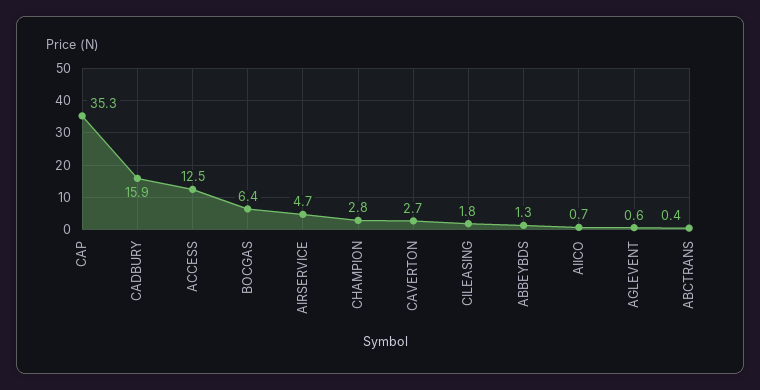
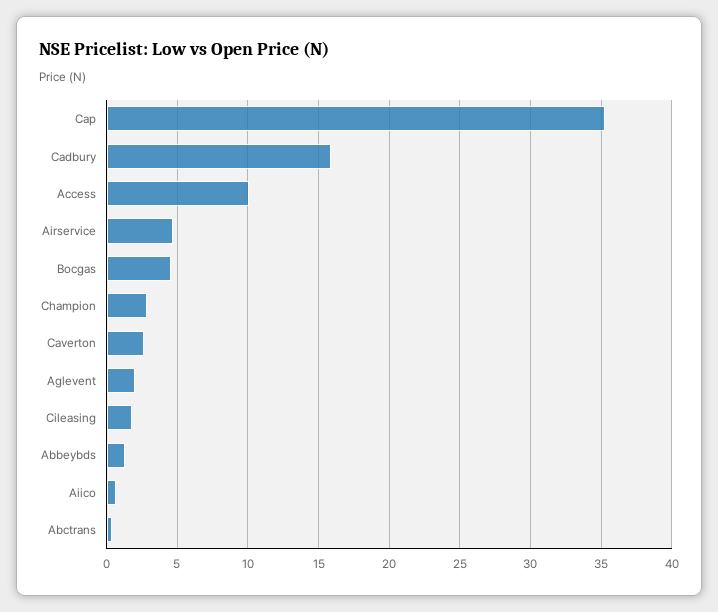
ACCESS: 12.5 -> 10
BOCGAS: 6.4 -> 4.5
AGLEVENT: 0.6 -> 2

